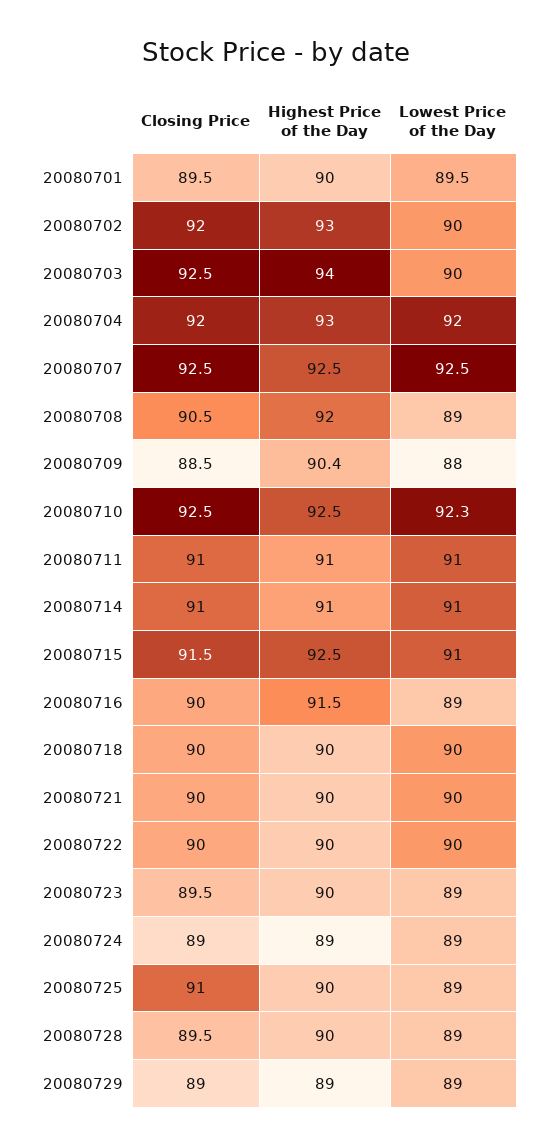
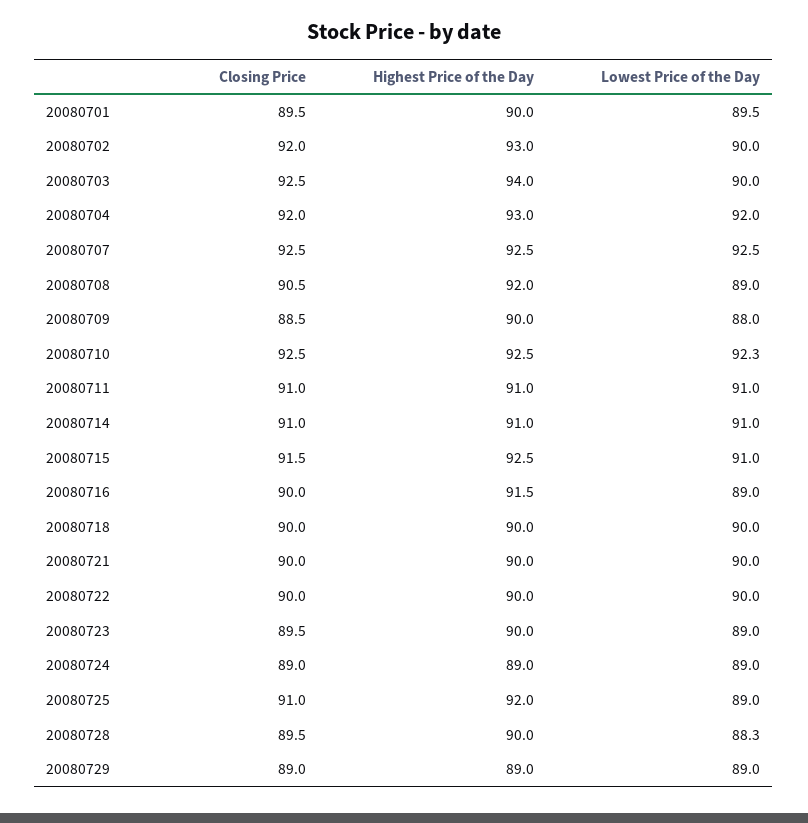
Highest Price of the Day, 20080709: 90.4 -> 90
Highest Price of the Day, 20080725: 90 -> 92
Lowest Price of the Day, 20080728: 89 -> 88.3

